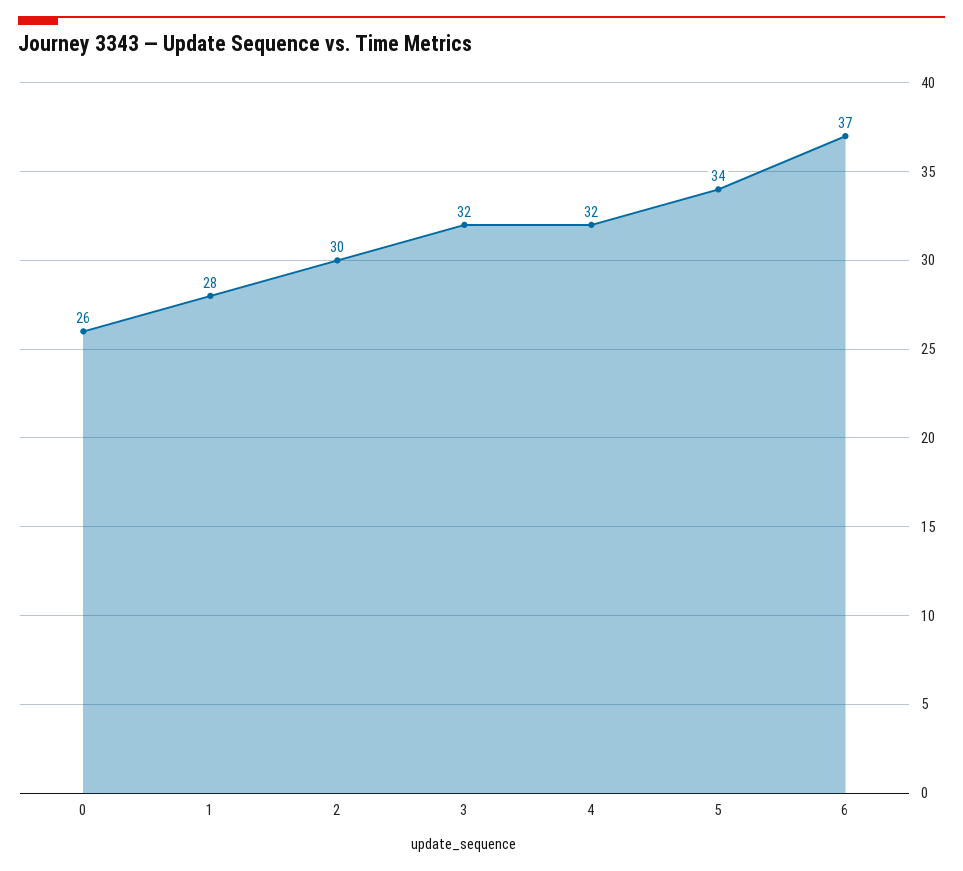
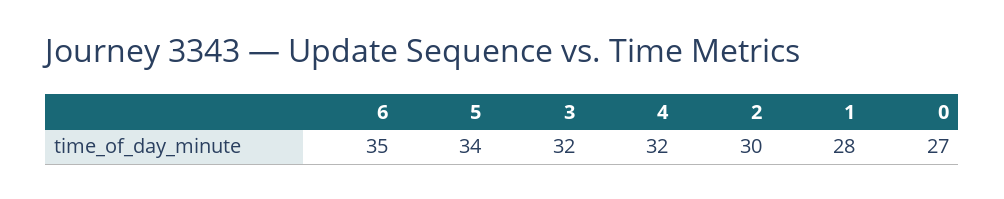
0: 26 -> 27
6: 37 -> 35

